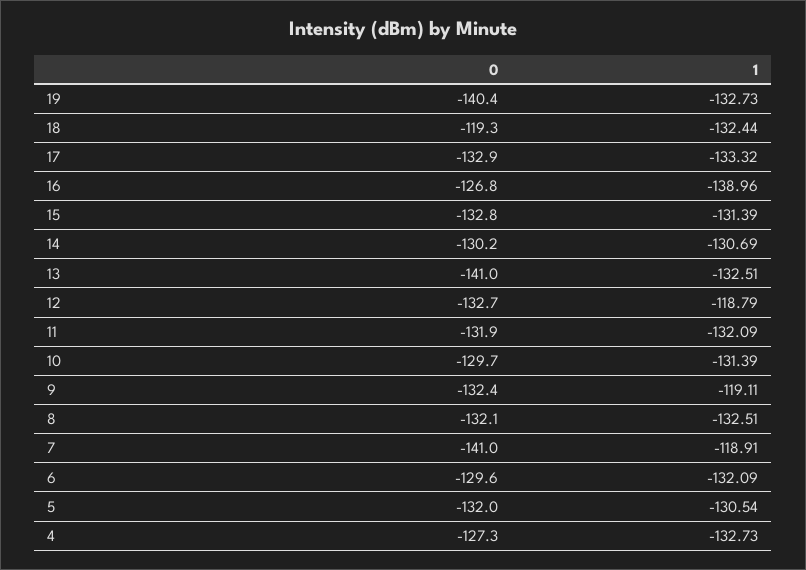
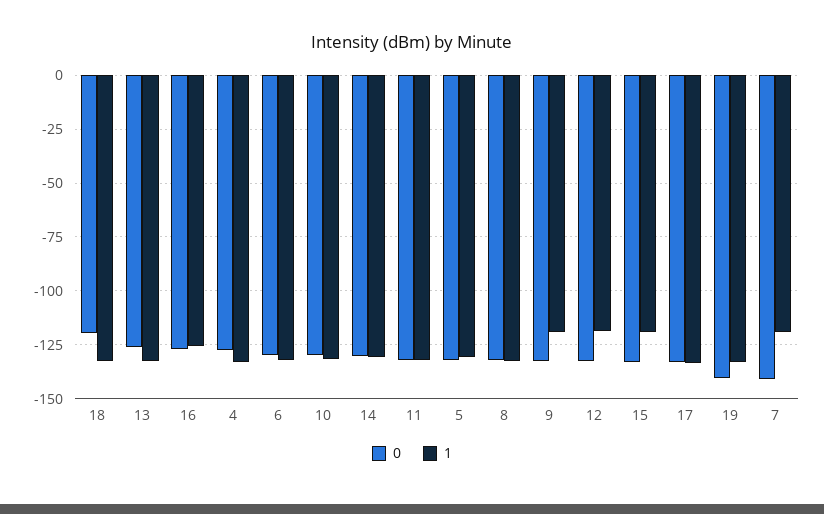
1, 16: -138.96 -> -125
1, 15: -131.39 -> -120
0, 13: -141 -> -125

